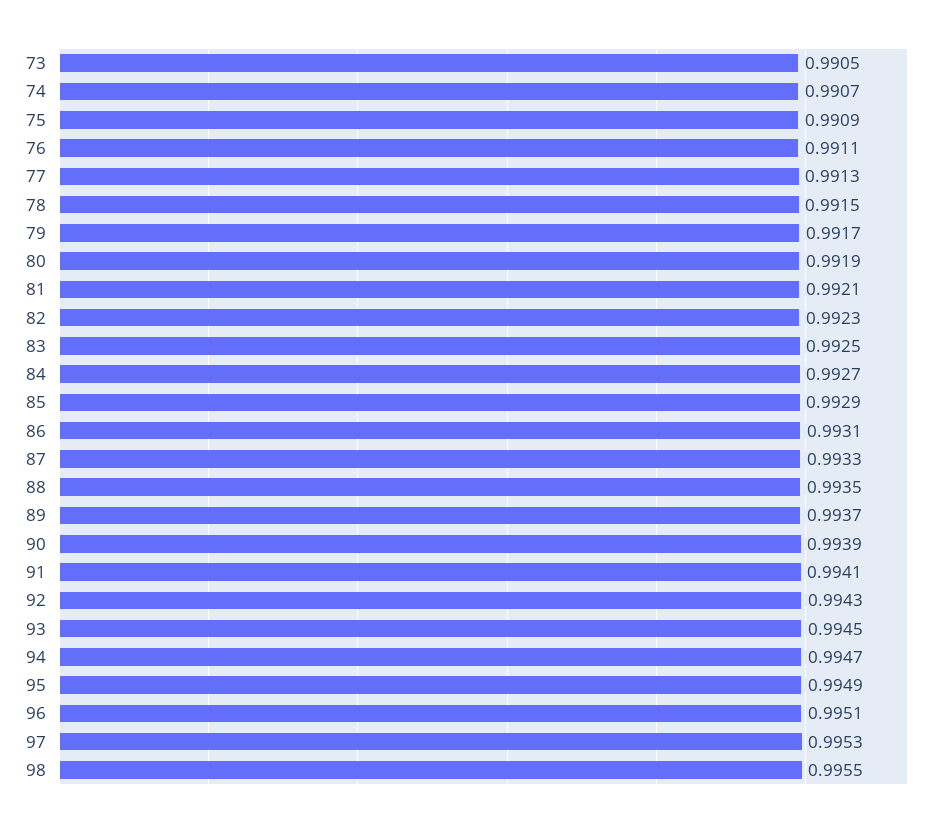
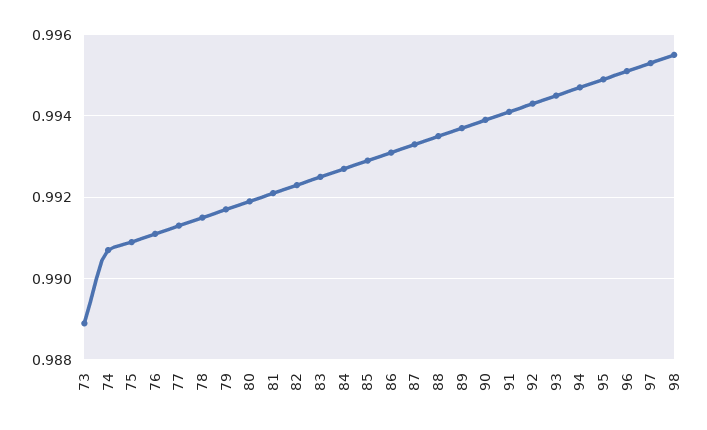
73: 0.9905 -> 0.989

